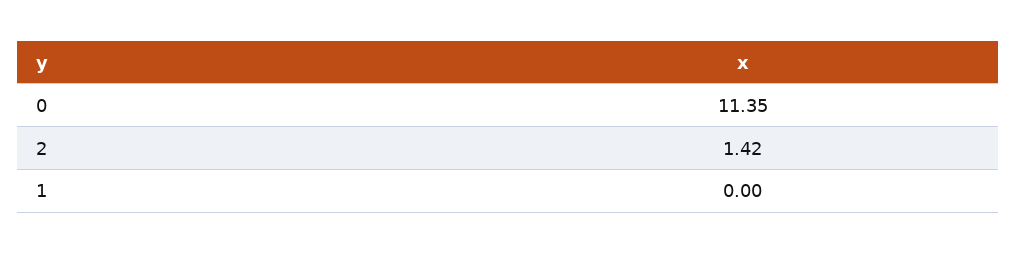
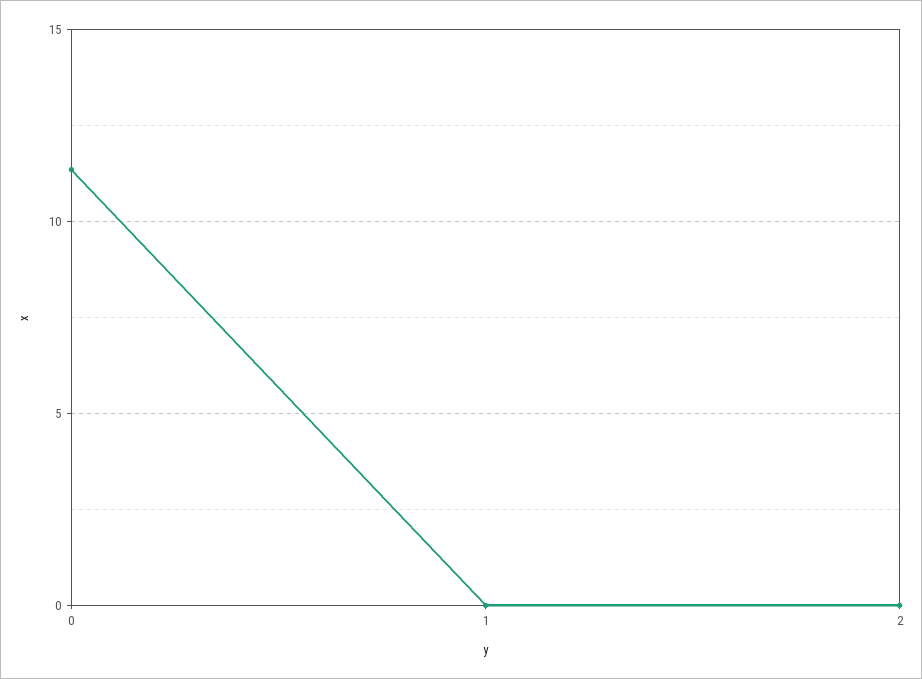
2: 1.42 -> 0

